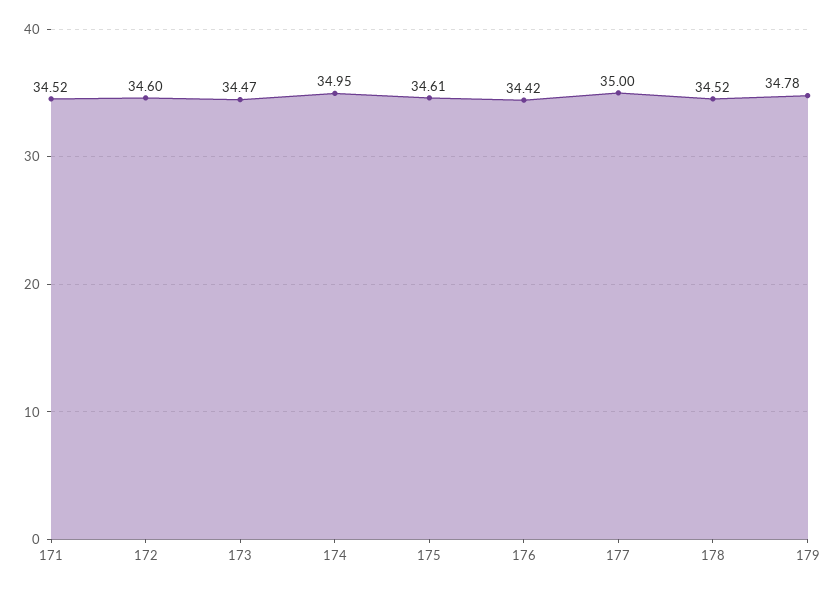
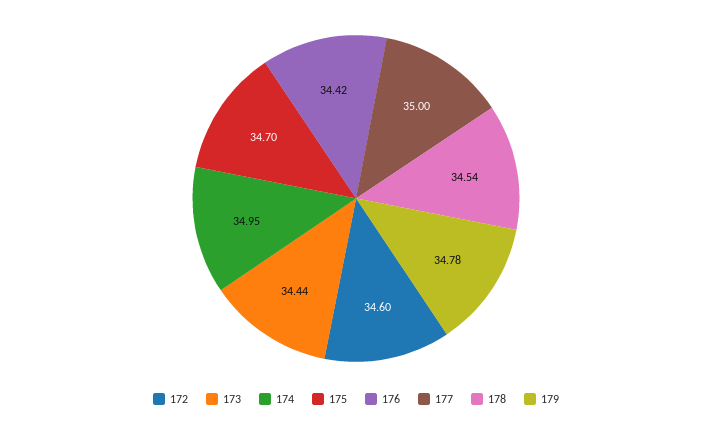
171: 34.52 -> none
173: 34.47 -> 34.44
175: 34.61 -> 34.7
178: 34.52 -> 34.54

